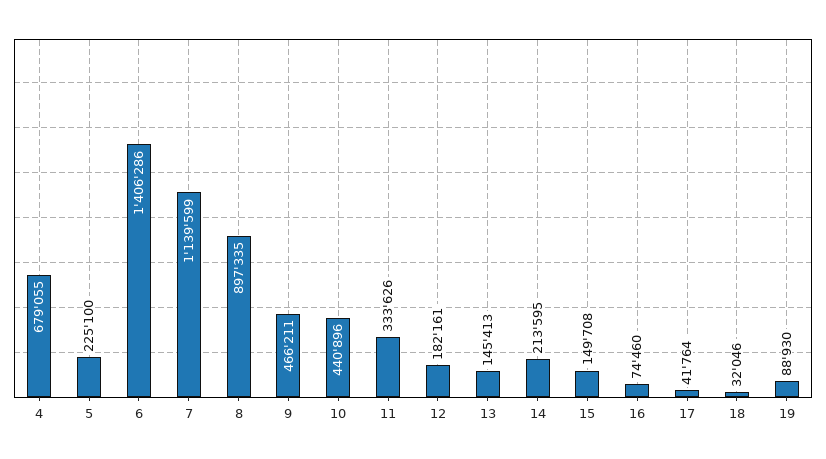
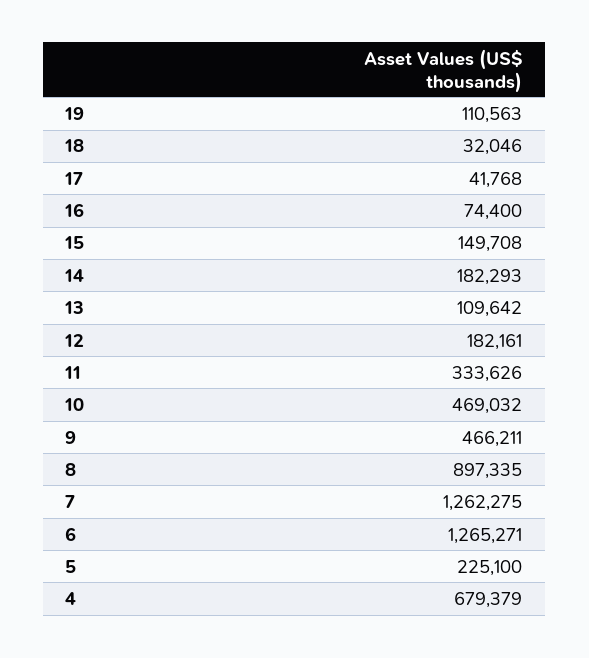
4: 679055 -> 679379
6: 1406286 -> 1265271
7: 1139599 -> 1262275
10: 440896 -> 469032
13: 145413 -> 109642
14: 213595 -> 182293
16: 74460 -> 74400
17: 41764 -> 41768
19: 88930 -> 110563

